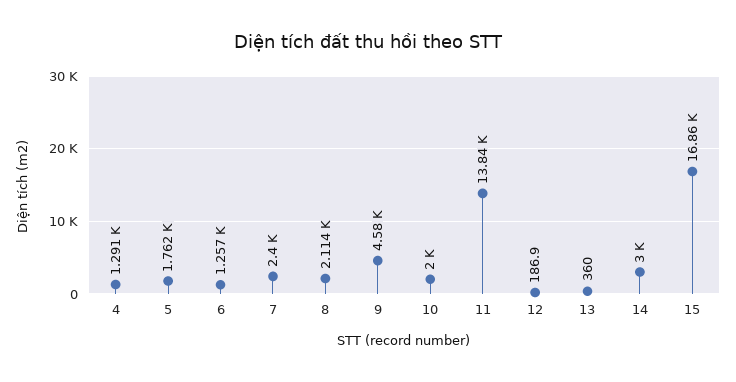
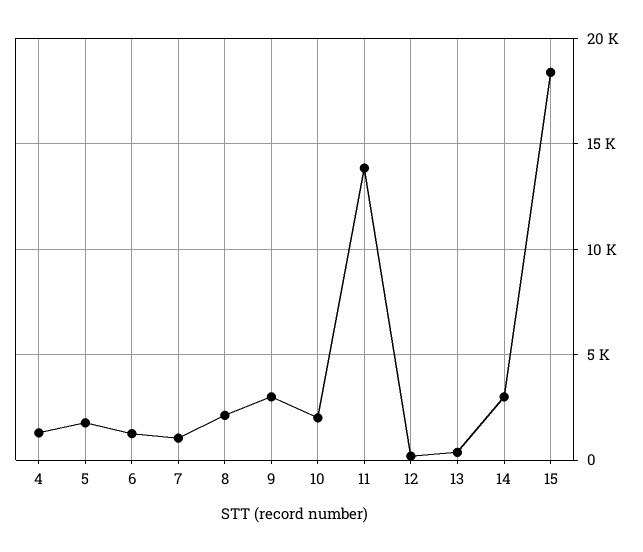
7: 2400 -> 1000
9: 4580 -> 3000
15: 16860 -> 18500

